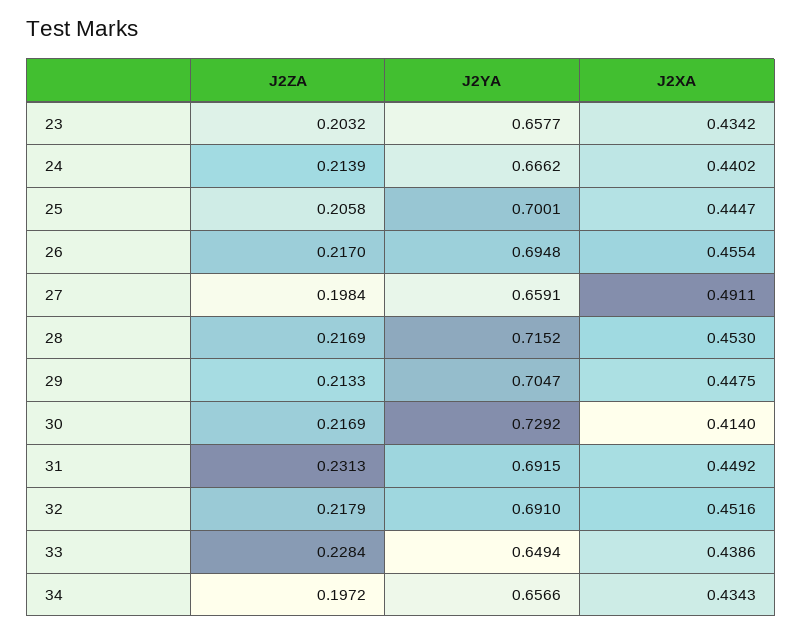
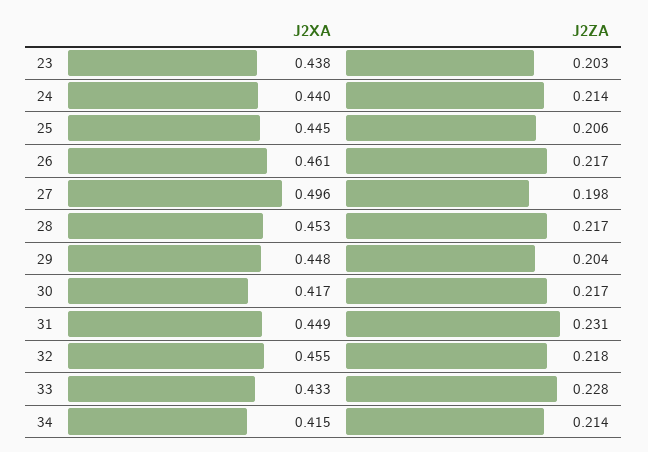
J2YA, 23: 0.6577 -> none
J2XA, 23: 0.4342 -> 0.438
J2YA, 24: 0.6662 -> none
J2YA, 25: 0.7001 -> none
J2YA, 26: 0.6948 -> none
J2XA, 26: 0.4554 -> 0.461
J2YA, 27: 0.6591 -> none
J2XA, 27: 0.4911 -> 0.496
J2YA, 28: 0.7152 -> none
J2ZA, 29: 0.2133 -> 0.204
J2YA, 29: 0.7047 -> none
J2YA, 30: 0.7292 -> none
J2XA, 30: 0.414 -> 0.417
J2YA, 31: 0.6915 -> none
J2YA, 32: 0.691 -> none
J2XA, 32: 0.4516 -> 0.455
J2YA, 33: 0.6494 -> none
J2XA, 33: 0.4386 -> 0.433
J2ZA, 34: 0.1972 -> 0.214
J2YA, 34: 0.6566 -> none
J2XA, 34: 0.4343 -> 0.415

